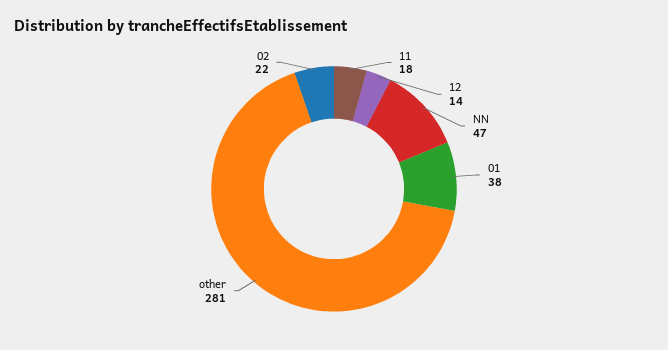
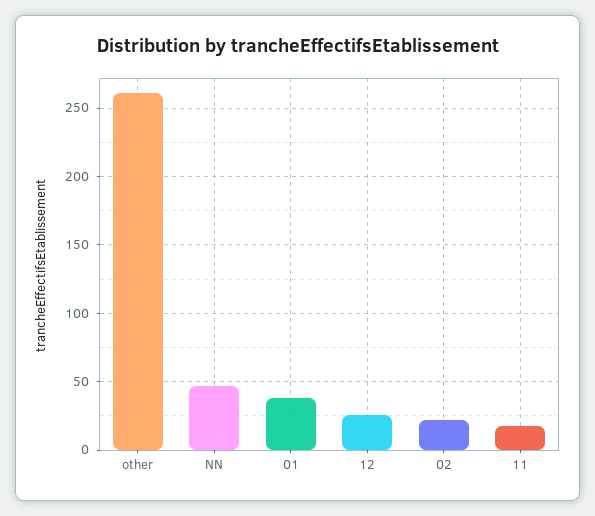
12: 14 -> 25
other: 281 -> 260

